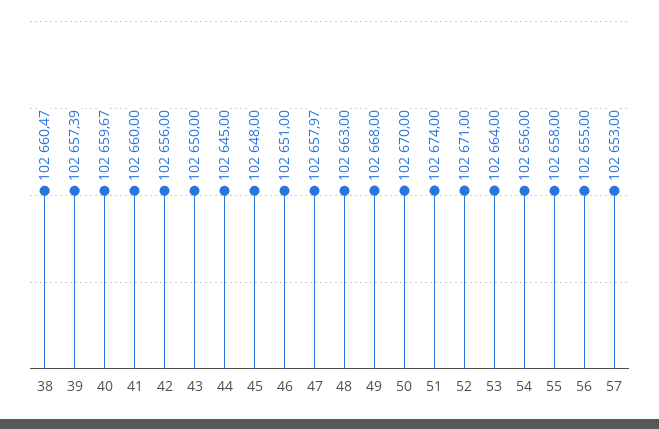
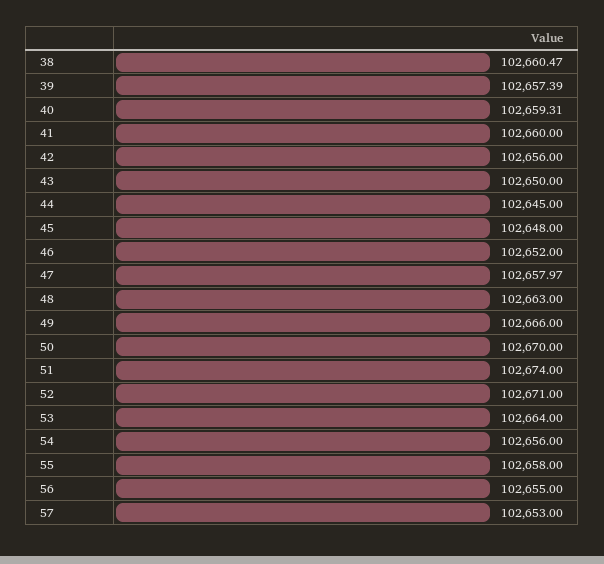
40: 102659.67 -> 102659.31
46: 102651 -> 102652
49: 102668 -> 102666

